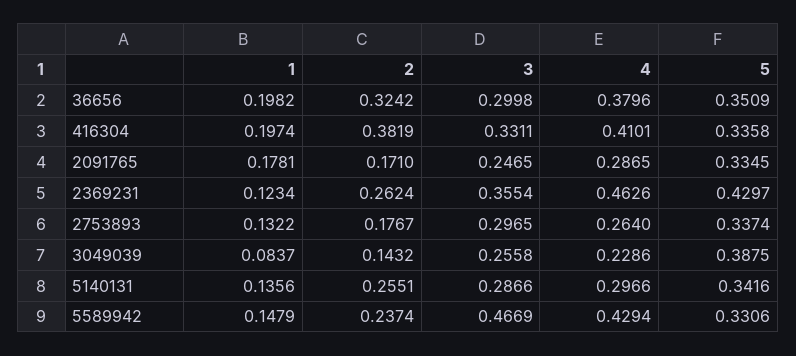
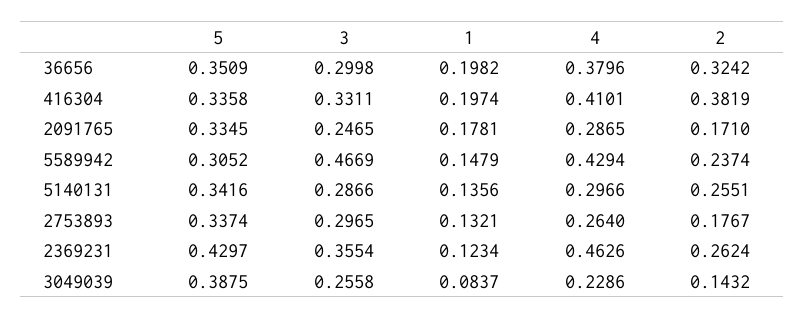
1, 2753893: 0.1322 -> 0.1321
5, 5589942: 0.3306 -> 0.3052

